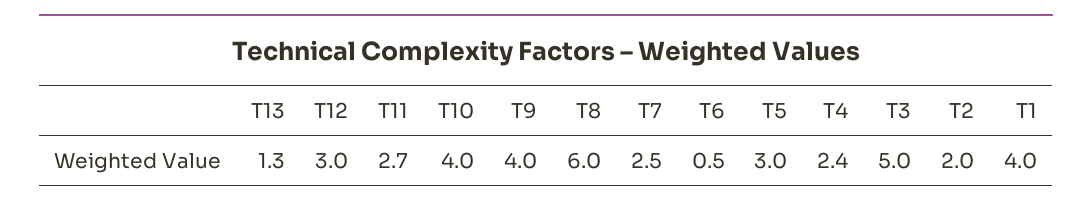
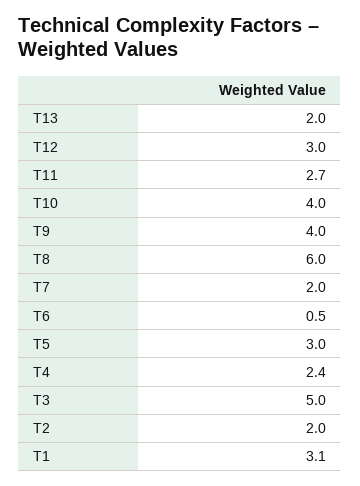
T13: 1.3 -> 2
T7: 2.5 -> 2
T1: 4 -> 3.1

